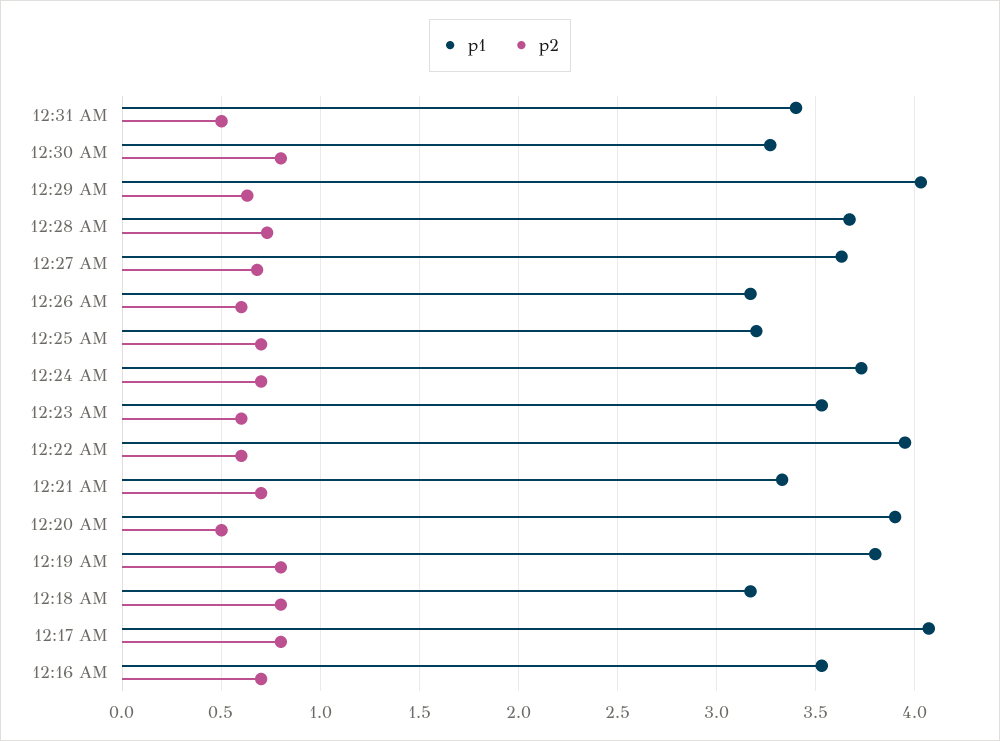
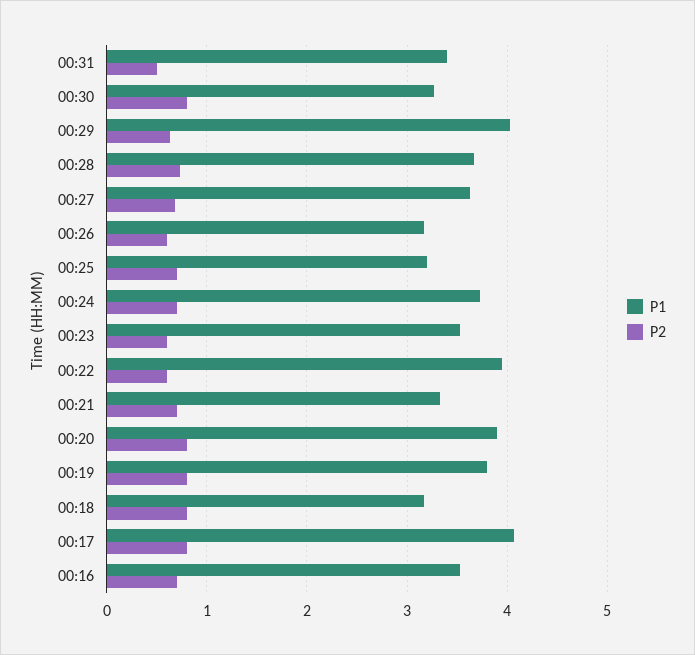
p2, 12:20 AM: 0.5 -> 0.8

